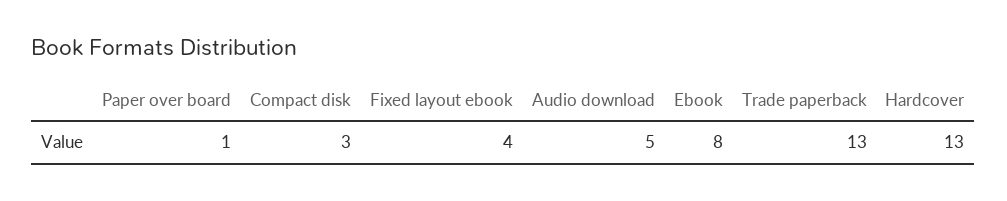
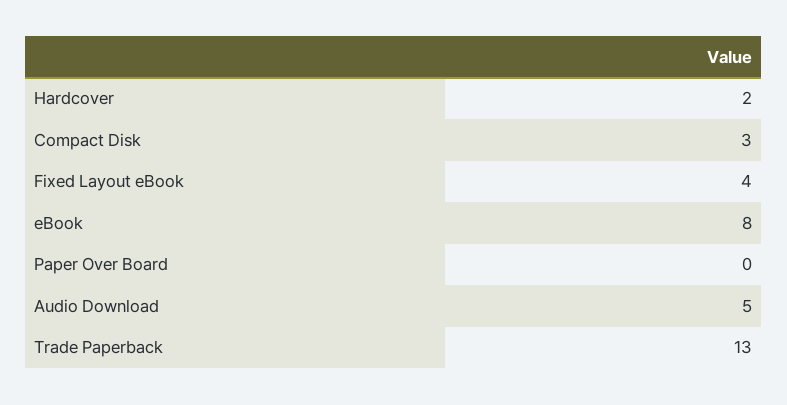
Paper over board: 1 -> 0
Hardcover: 13 -> 2

